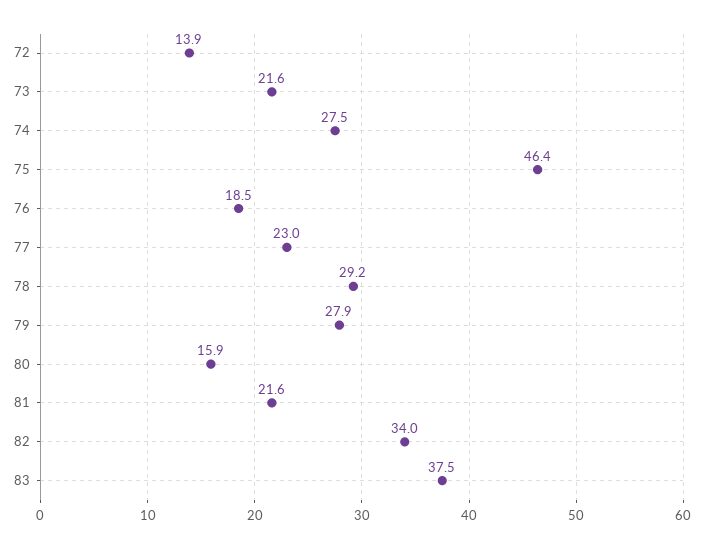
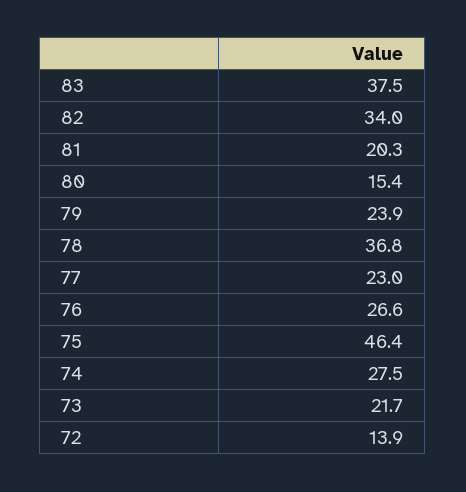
73: 21.6 -> 21.7
76: 18.5 -> 26.6
78: 29.2 -> 36.8
79: 27.9 -> 23.9
80: 15.9 -> 15.4
81: 21.6 -> 20.3

